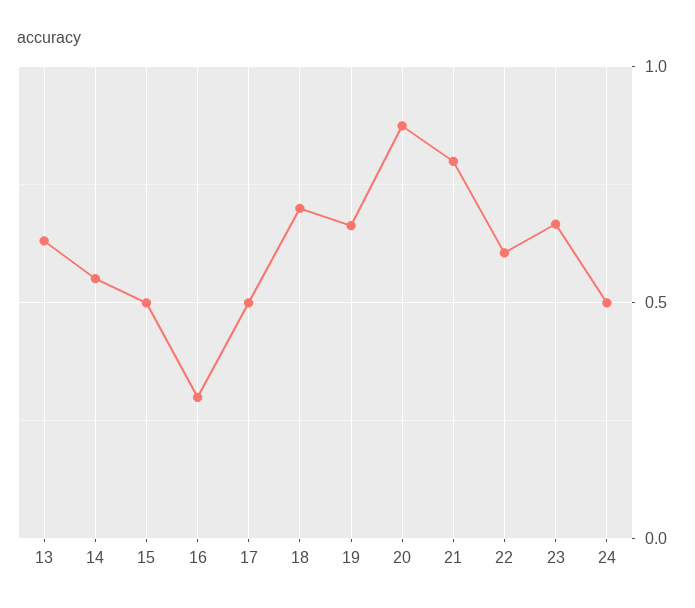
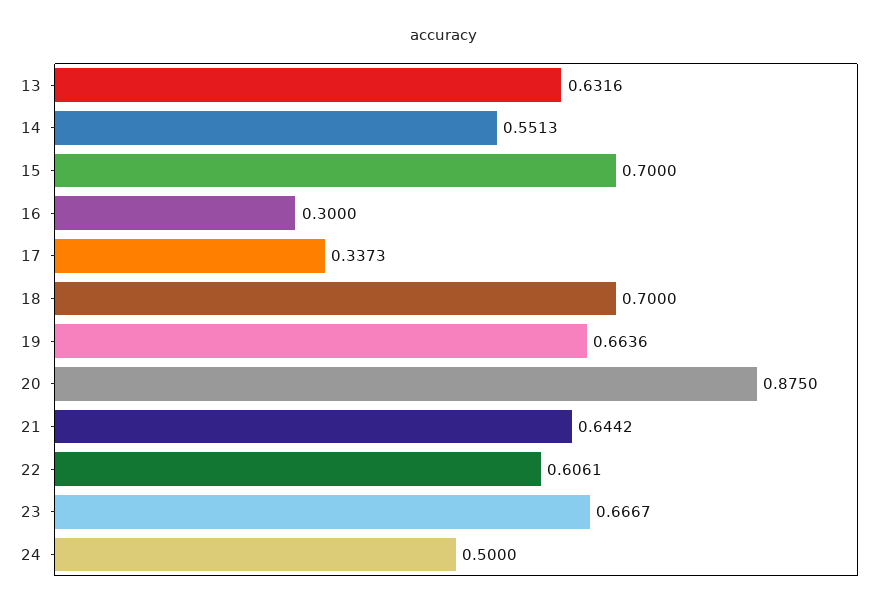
15: 0.5 -> 0.7
17: 0.5 -> 0.3373
21: 0.8 -> 0.6442

